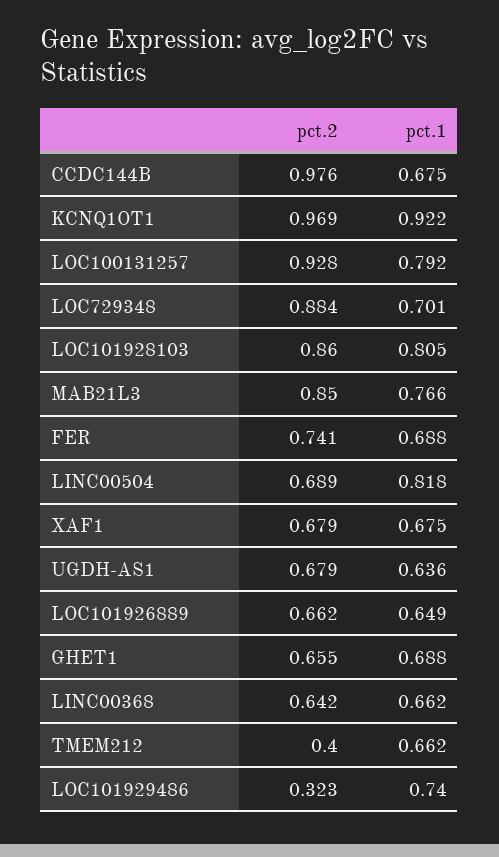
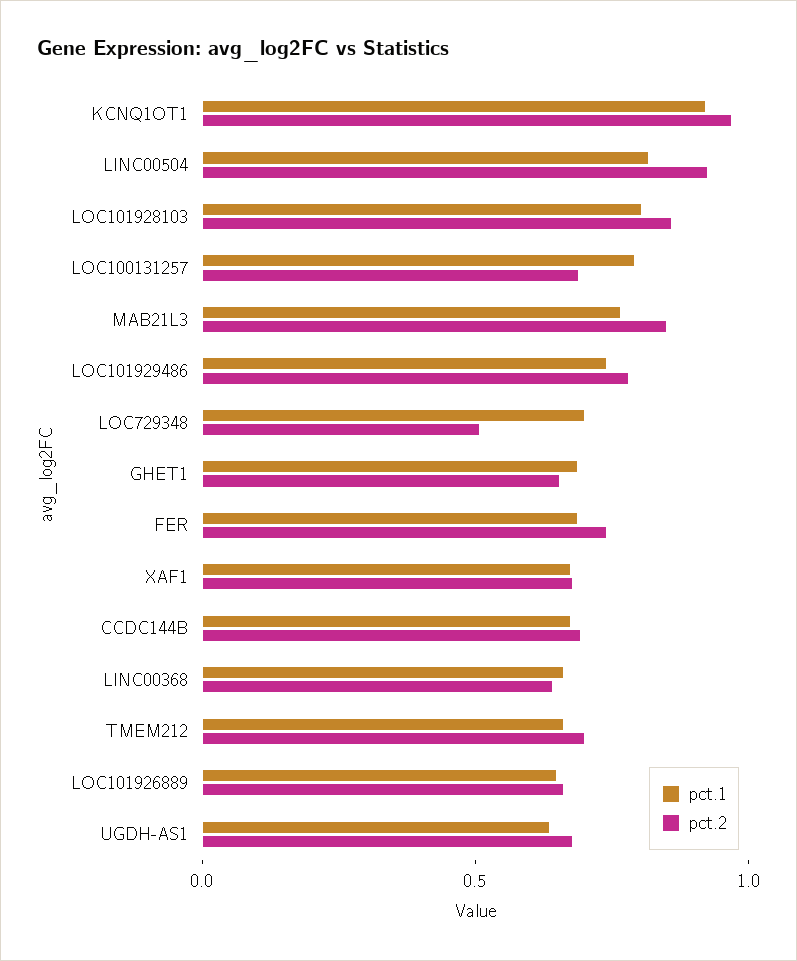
pct.2, CCDC144B: 0.976 -> 0.7
pct.2, LOC100131257: 0.928 -> 0.7
pct.2, LOC729348: 0.884 -> 0.5
pct.2, LINC00504: 0.689 -> 0.9
pct.2, TMEM212: 0.4 -> 0.7
pct.2, LOC101929486: 0.323 -> 0.8

